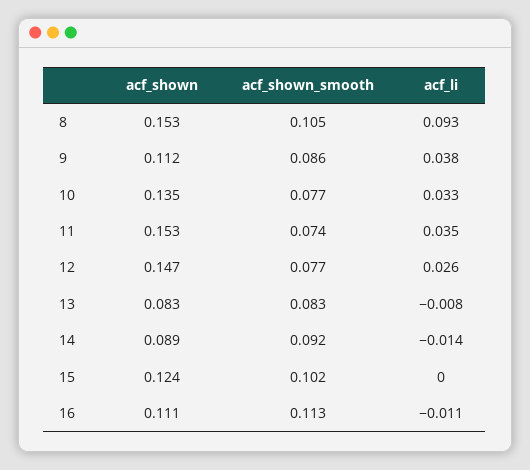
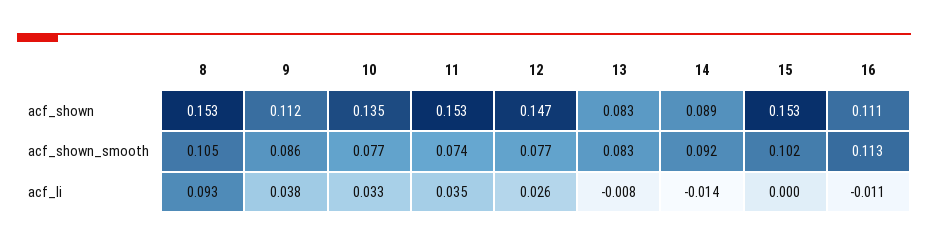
acf_shown, 15: 0.124 -> 0.153

